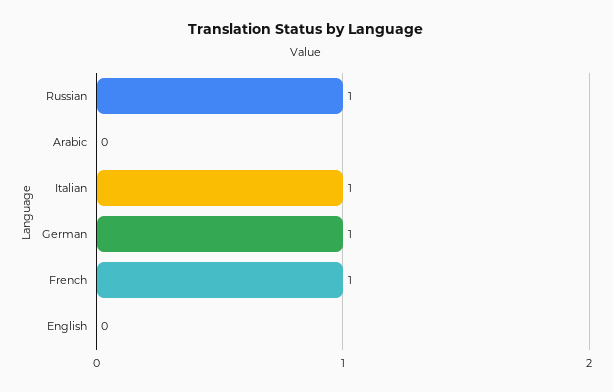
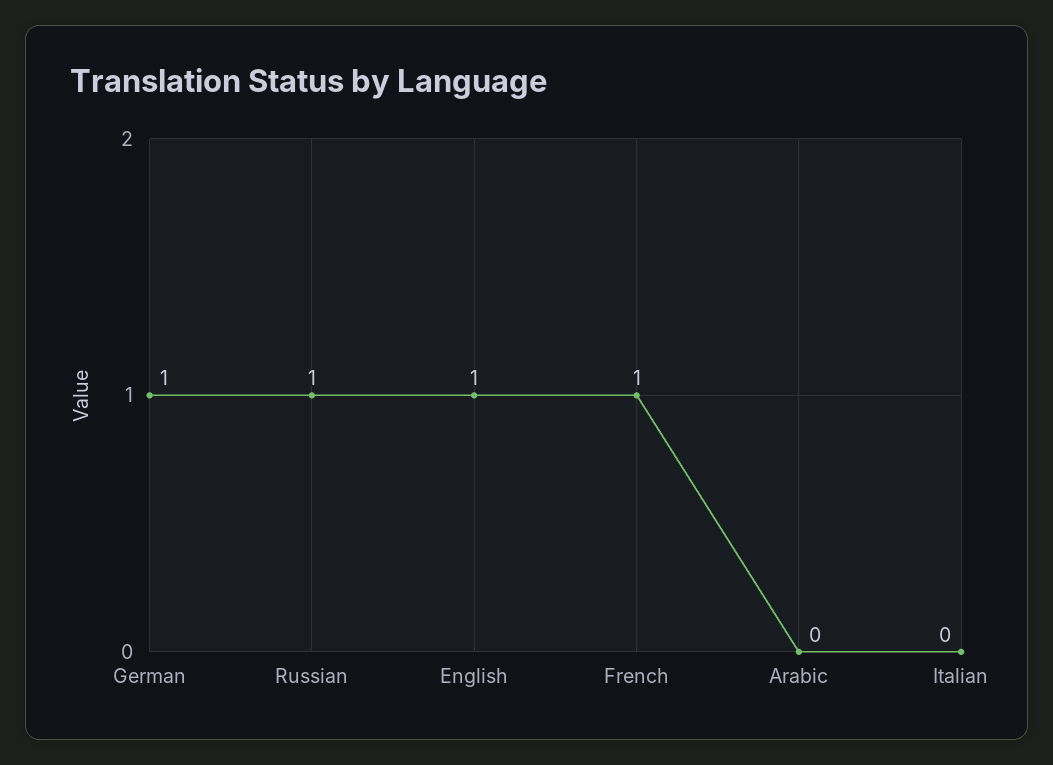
Italian: 1 -> 0
English: 0 -> 1

